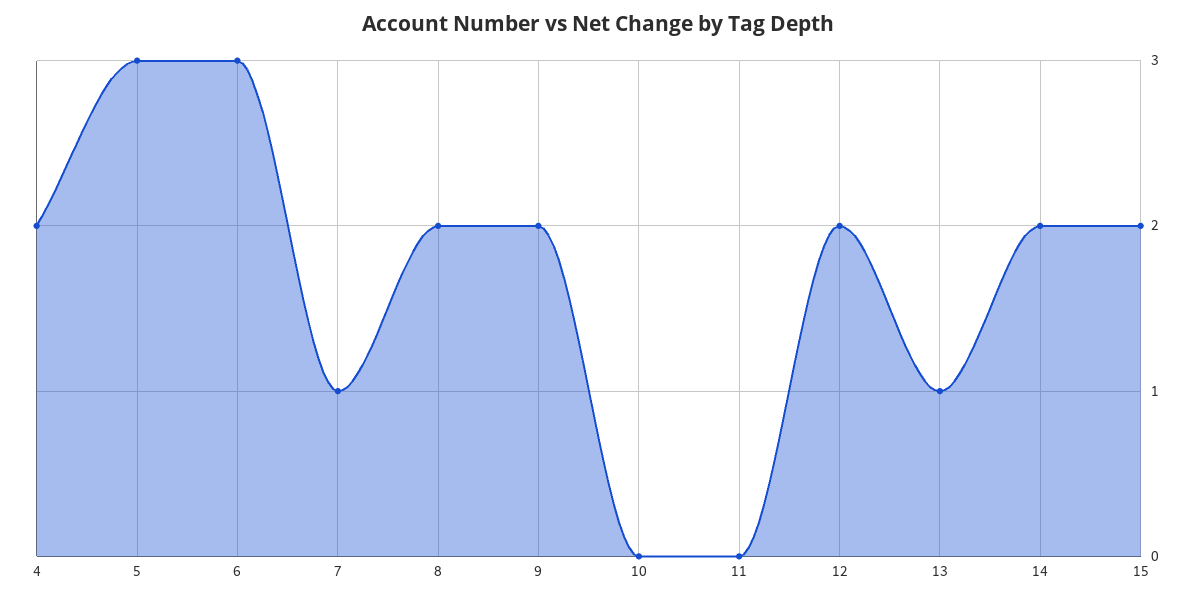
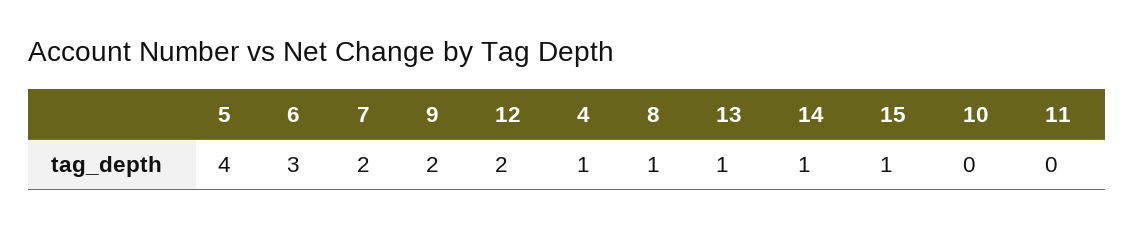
4: 2 -> 1
5: 3 -> 4
7: 1 -> 2
8: 2 -> 1
14: 2 -> 1
15: 2 -> 1

